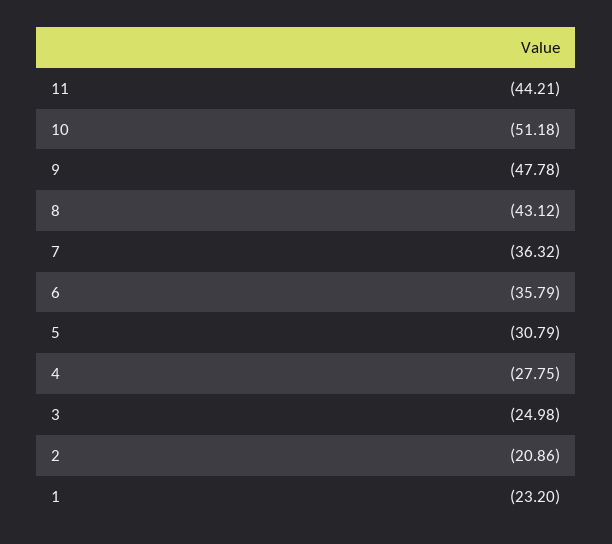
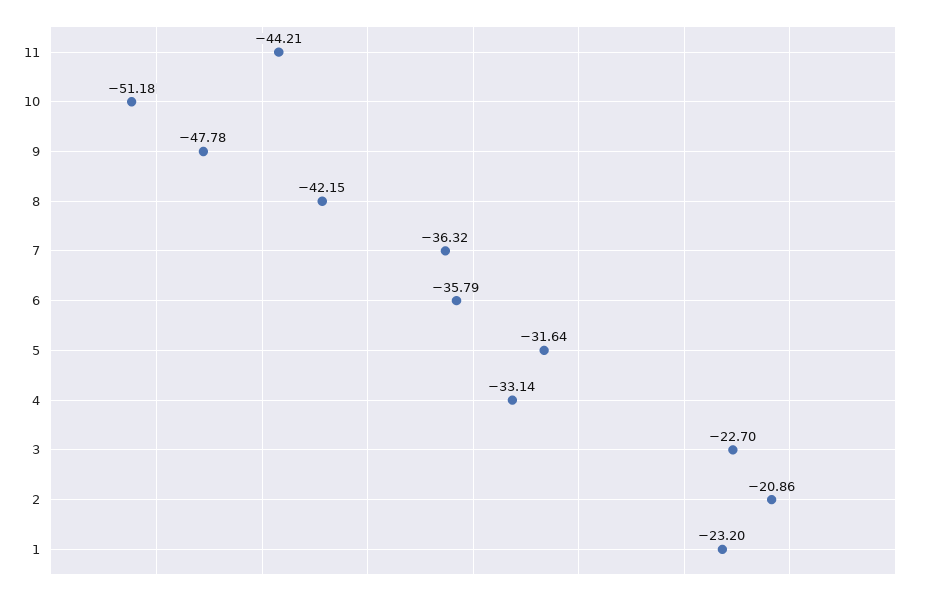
8: -43.12 -> -42.15
5: -30.79 -> -31.64
4: -27.75 -> -33.14
3: -24.98 -> -22.7

